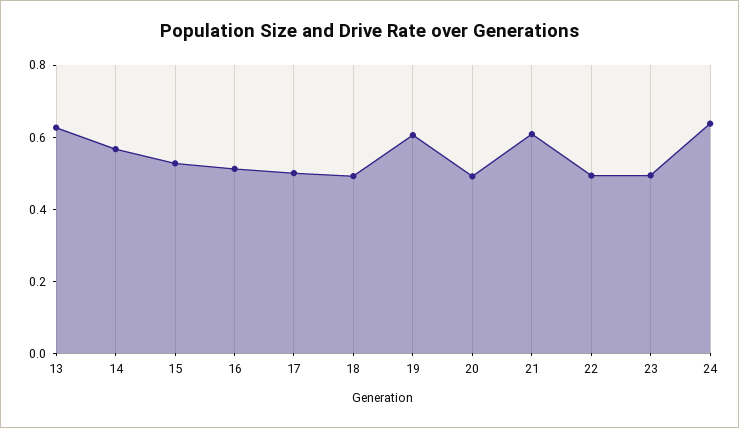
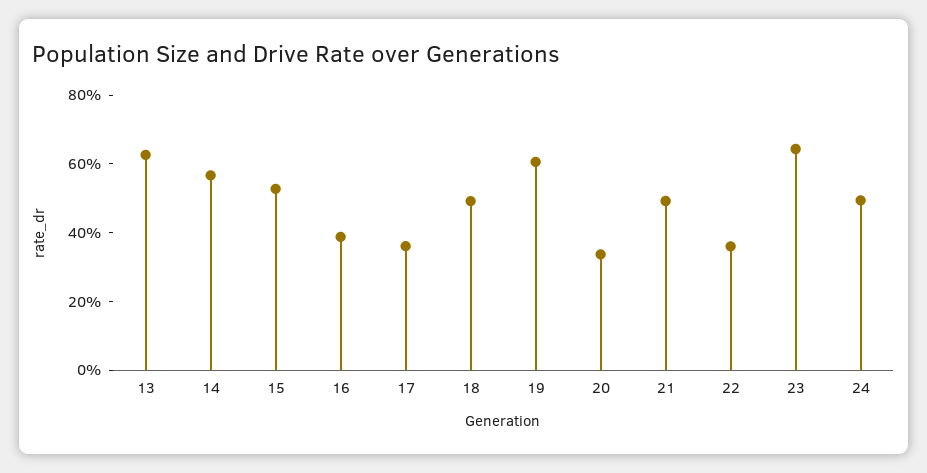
16: 0.5 -> 0.4
17: 0.5 -> 0.35
20: 0.5 -> 0.35
21: 0.6 -> 0.5
22: 0.5 -> 0.35
23: 0.5 -> 0.65
24: 0.65 -> 0.5

